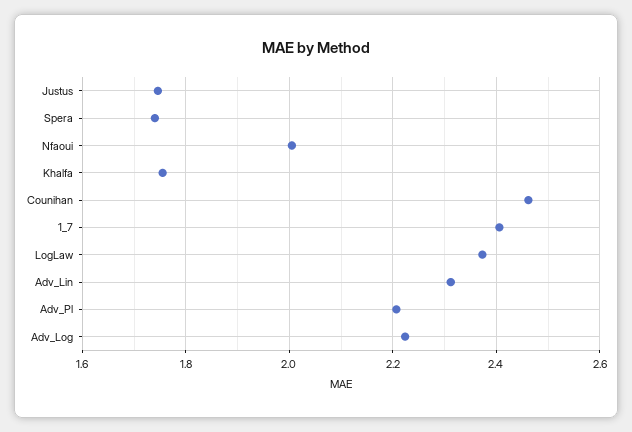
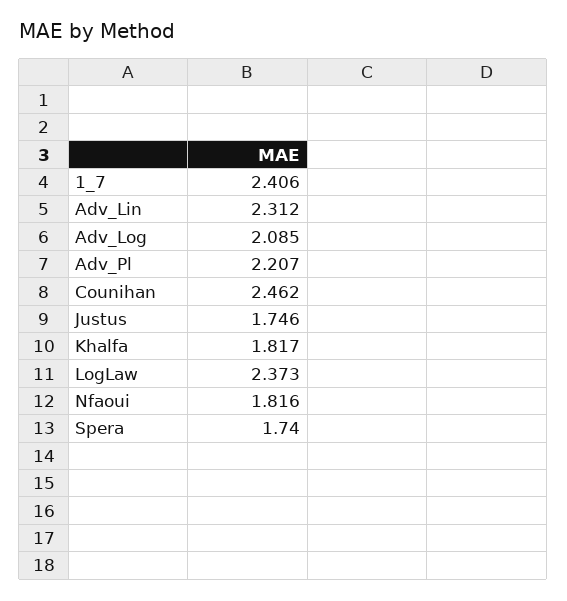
Nfaoui: 2 -> 1.816
Khalfa: 1.76 -> 1.817
Adv_Log: 2.22 -> 2.085

